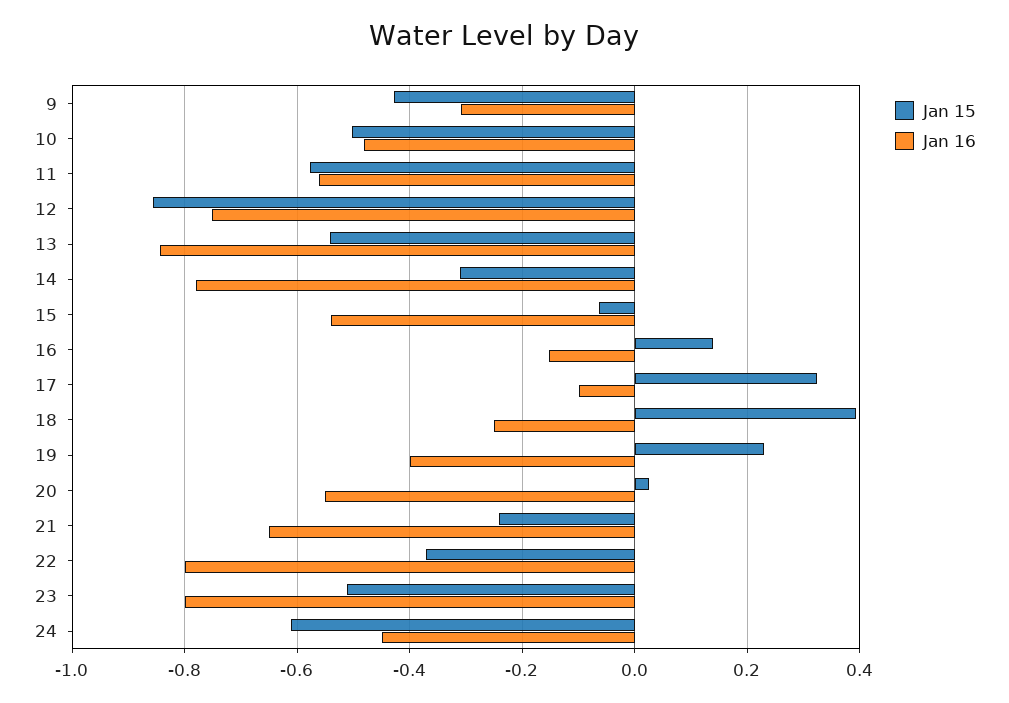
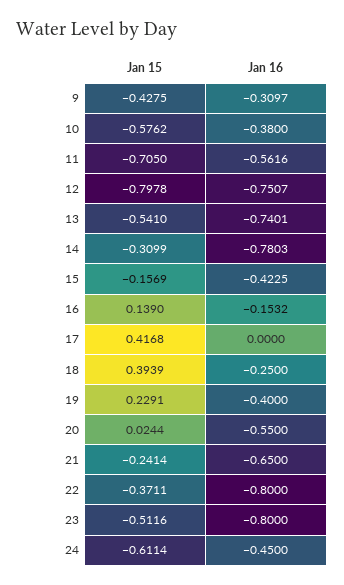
Jan 15, 10: -0.5 -> -0.5762
Jan 16, 10: -0.48 -> -0.38
Jan 15, 11: -0.58 -> -0.705
Jan 15, 12: -0.86 -> -0.7978
Jan 16, 13: -0.84 -> -0.7401
Jan 15, 15: -0.06 -> -0.1569
Jan 16, 15: -0.54 -> -0.4225
Jan 15, 17: 0.32 -> 0.4168
Jan 16, 17: -0.1 -> 0

